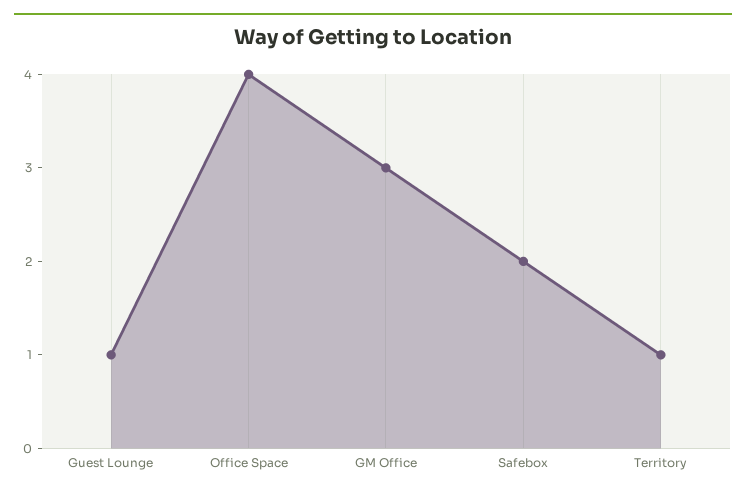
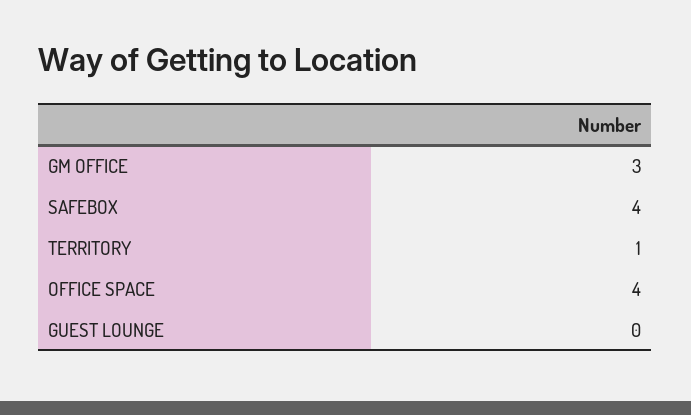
Guest Lounge: 1 -> 0
Safebox: 2 -> 4

